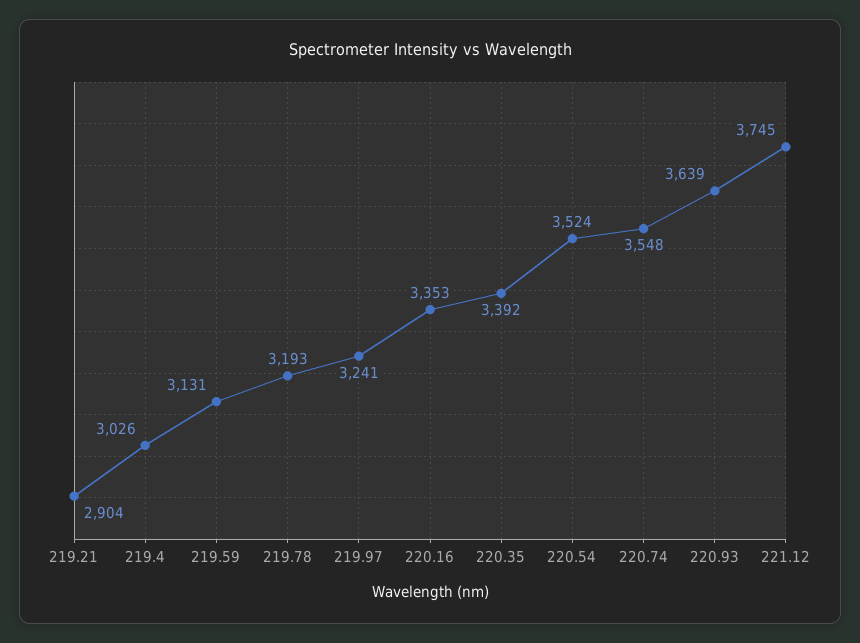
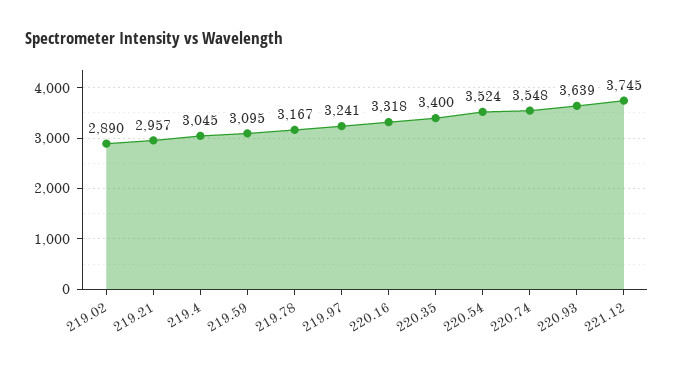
219.21: 2904 -> 2957
219.4: 3026 -> 3045
219.59: 3131 -> 3095
219.78: 3193 -> 3167
220.16: 3353 -> 3318
220.35: 3392 -> 3400
219.02: none -> 2890

